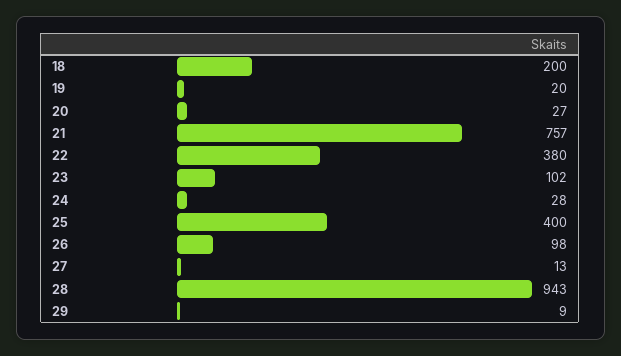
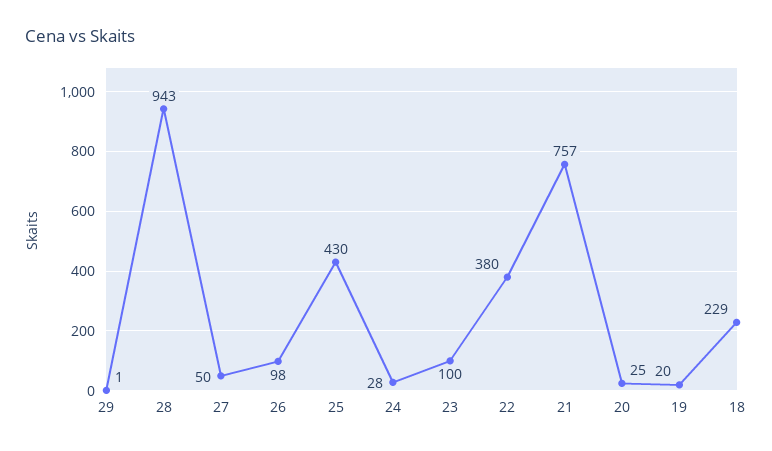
18: 200 -> 229
20: 27 -> 25
23: 102 -> 100
25: 400 -> 430
27: 13 -> 50
29: 9 -> 1

